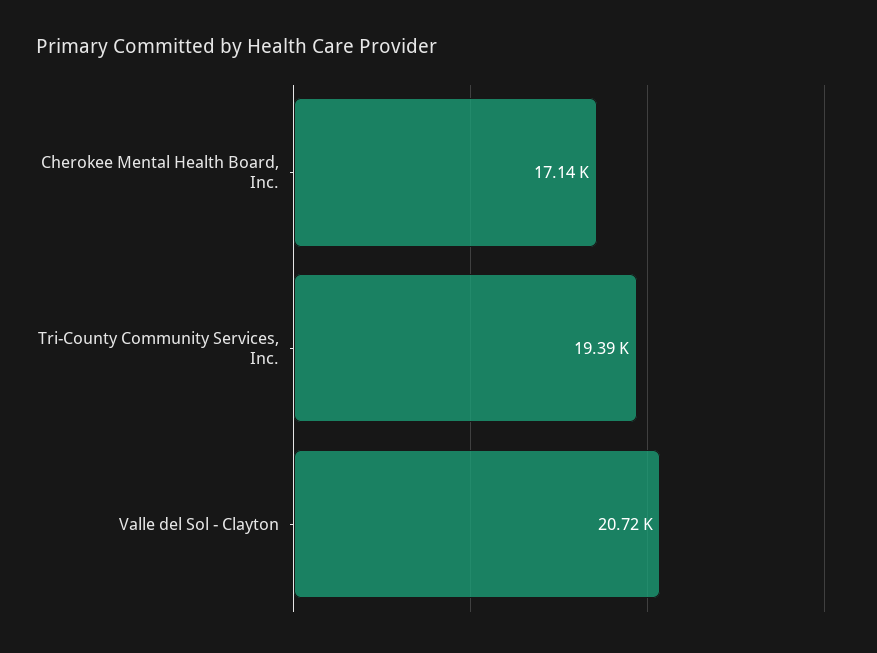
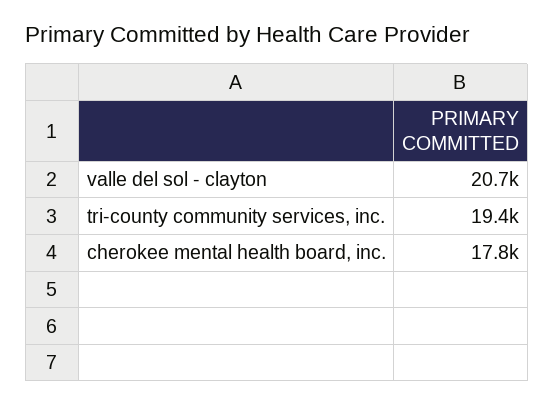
Cherokee Mental Health Board, Inc.: 17140 -> 17800

